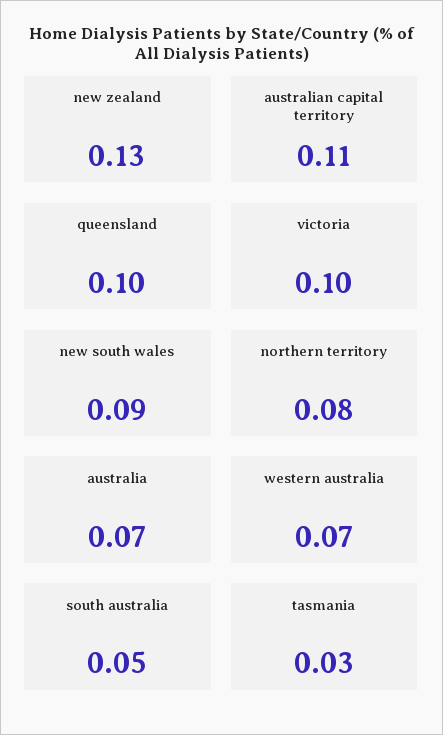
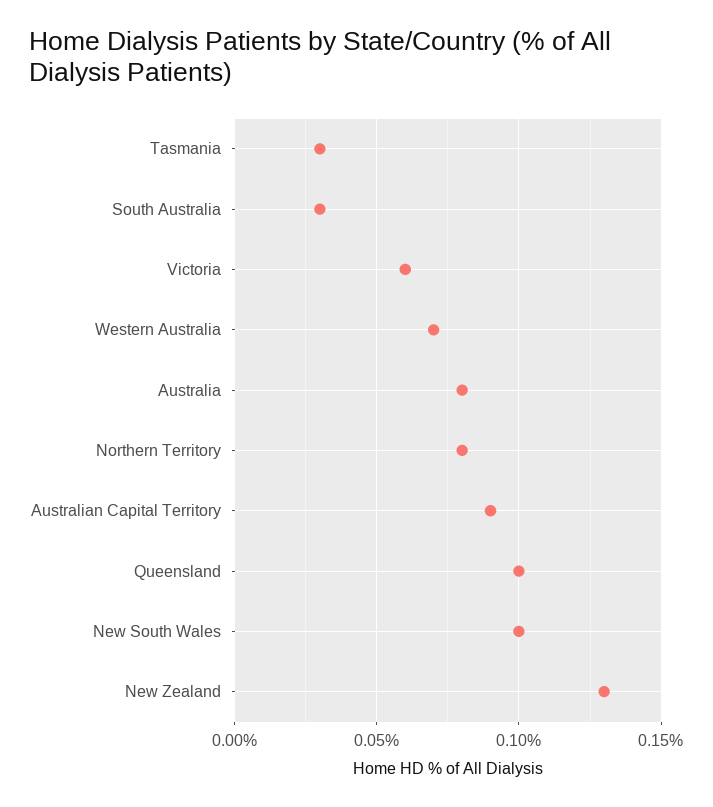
australian capital territory: 0.11 -> 0.09
victoria: 0.1 -> 0.06
new south wales: 0.09 -> 0.1
australia: 0.07 -> 0.08
south australia: 0.05 -> 0.03

